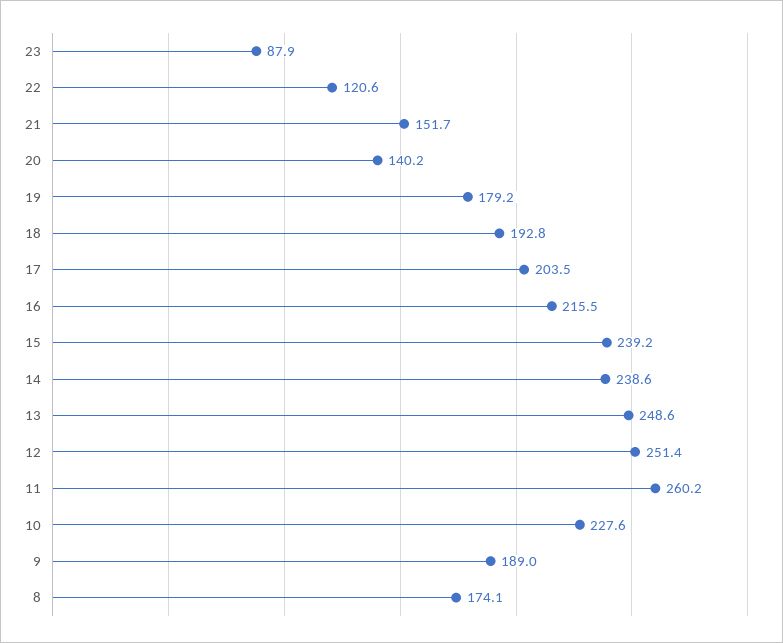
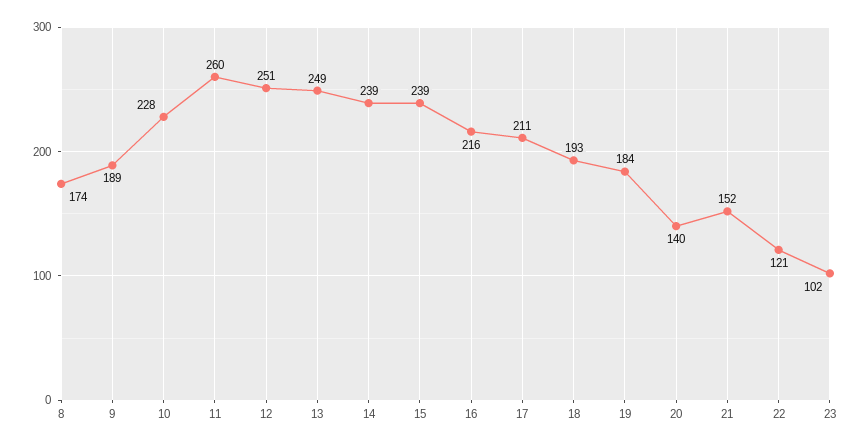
23: 87.9 -> 102
19: 179.2 -> 184
17: 203.5 -> 211

